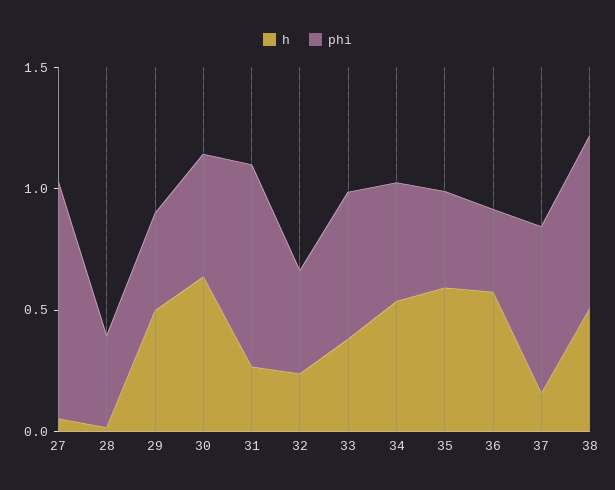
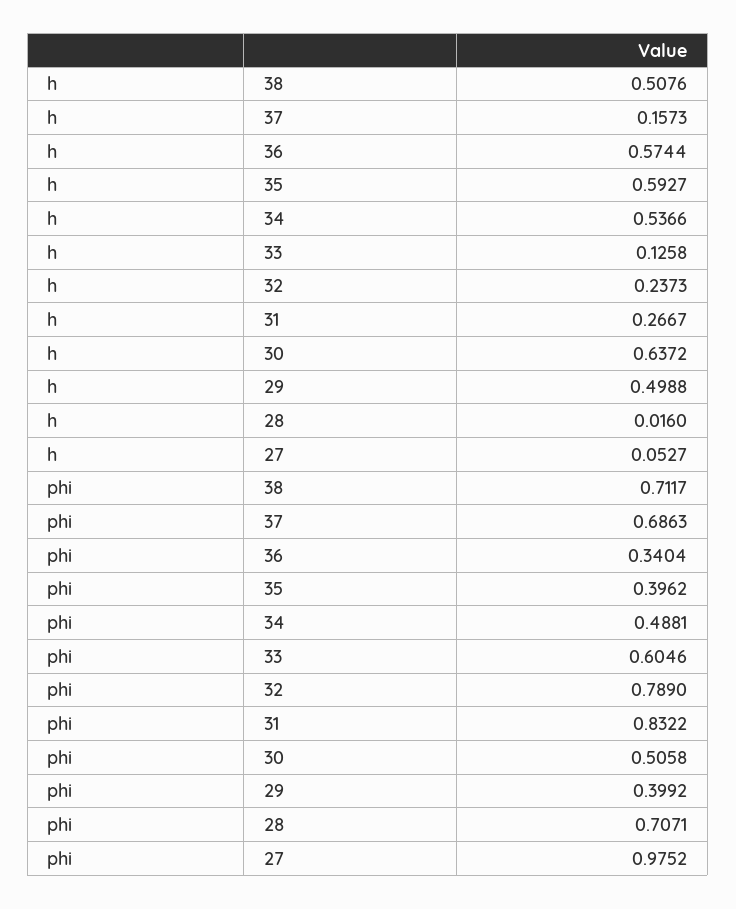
phi, 28: 0.4 -> 0.7071
phi, 32: 0.4 -> 0.789
h, 33: 0.4 -> 0.1258

